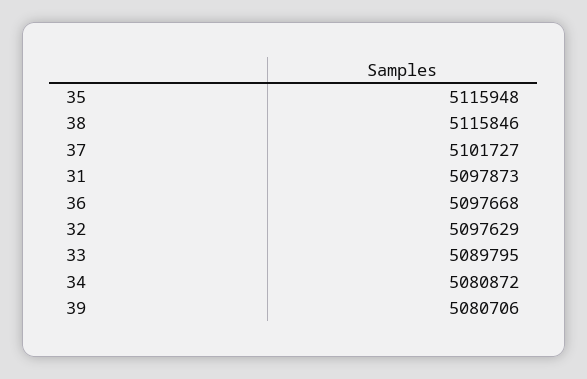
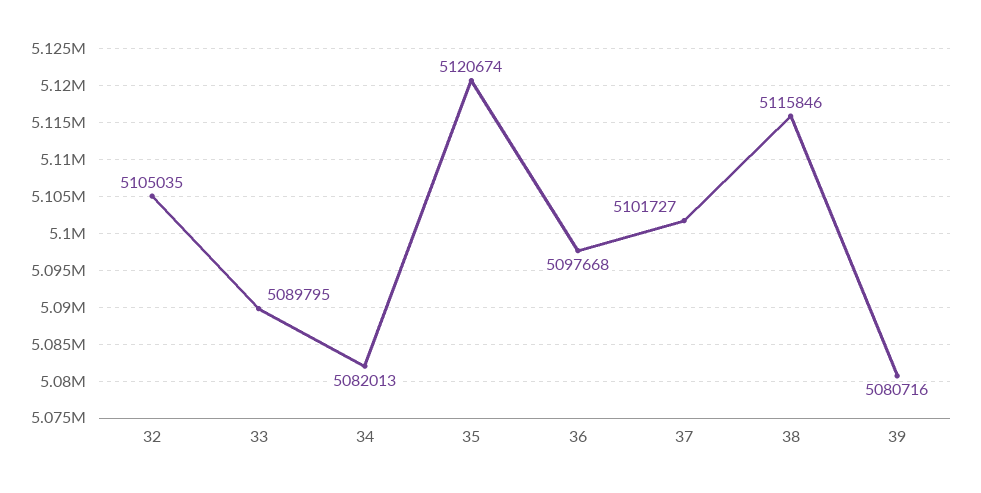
35: 5115948 -> 5120674
31: 5097873 -> none
32: 5097629 -> 5105035
34: 5080872 -> 5082013
39: 5080706 -> 5080716

